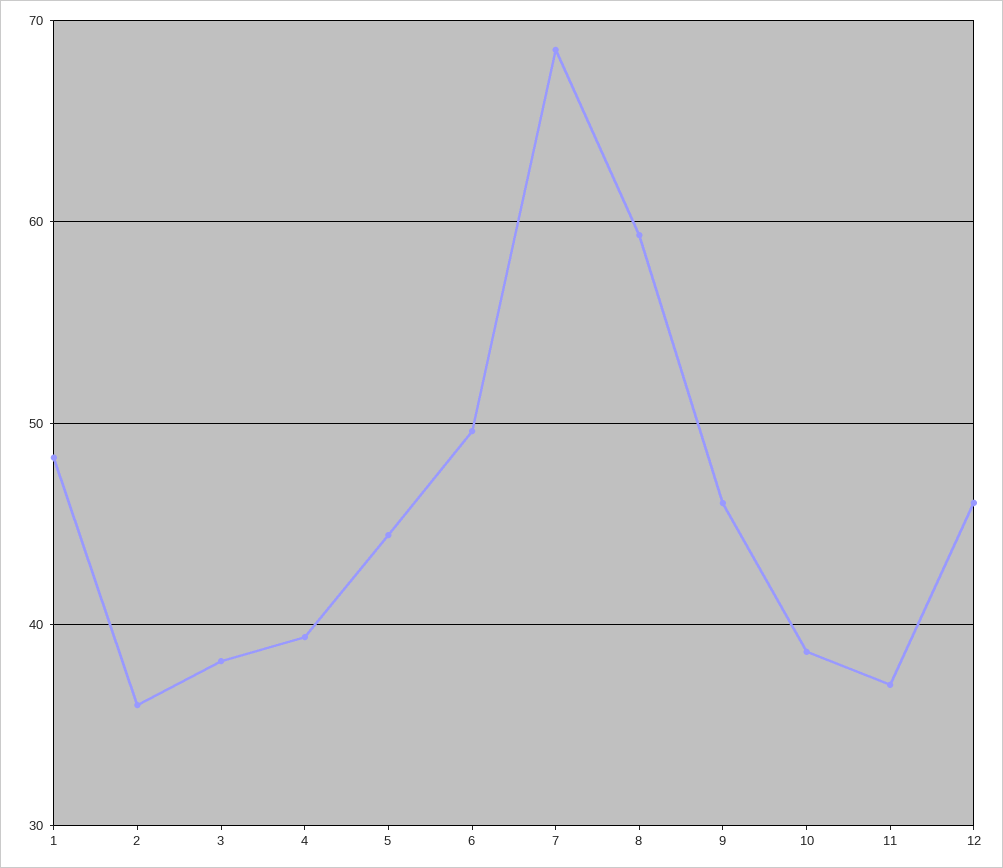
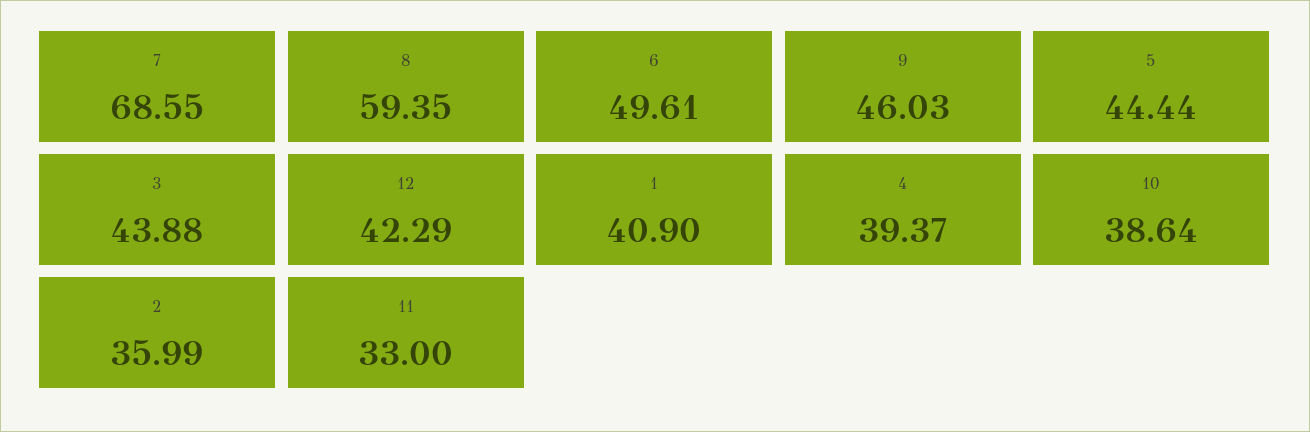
1: 48 -> 40.9
3: 38 -> 43.88
11: 37 -> 33
12: 46 -> 42.29

